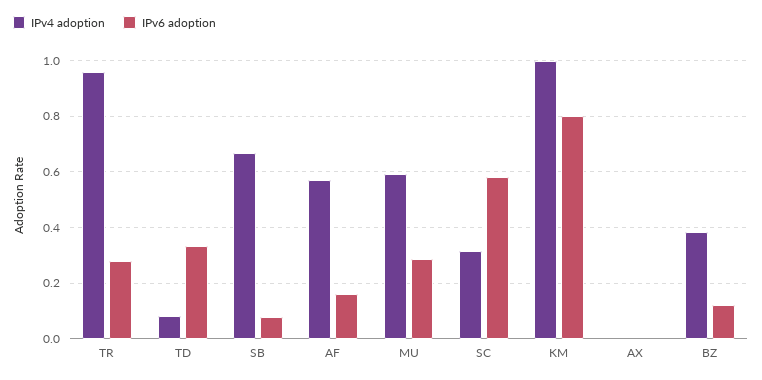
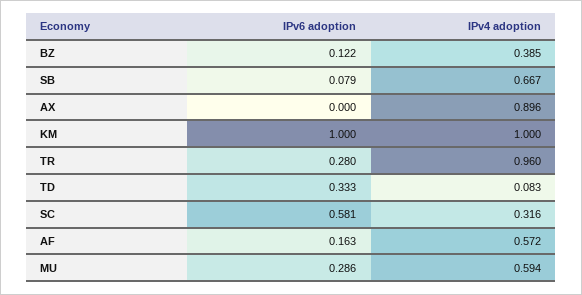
IPv6 adoption, KM: 0.8 -> 1
IPv4 adoption, AX: 0 -> 0.896

